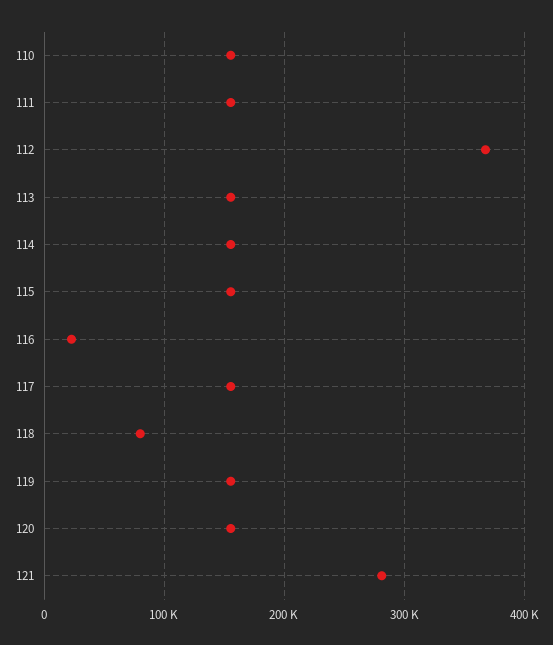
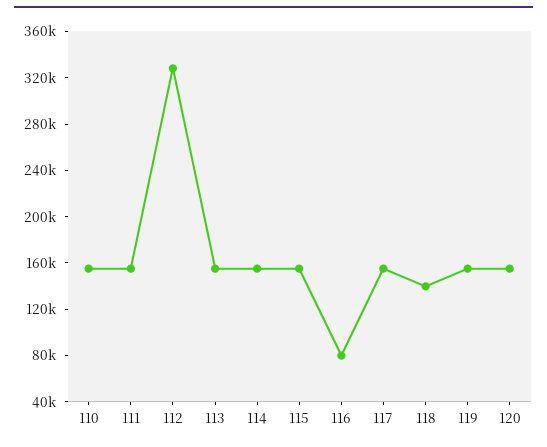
112: 370000 -> 330000
116: 20000 -> 80000
118: 80000 -> 140000
121: 280000 -> none

